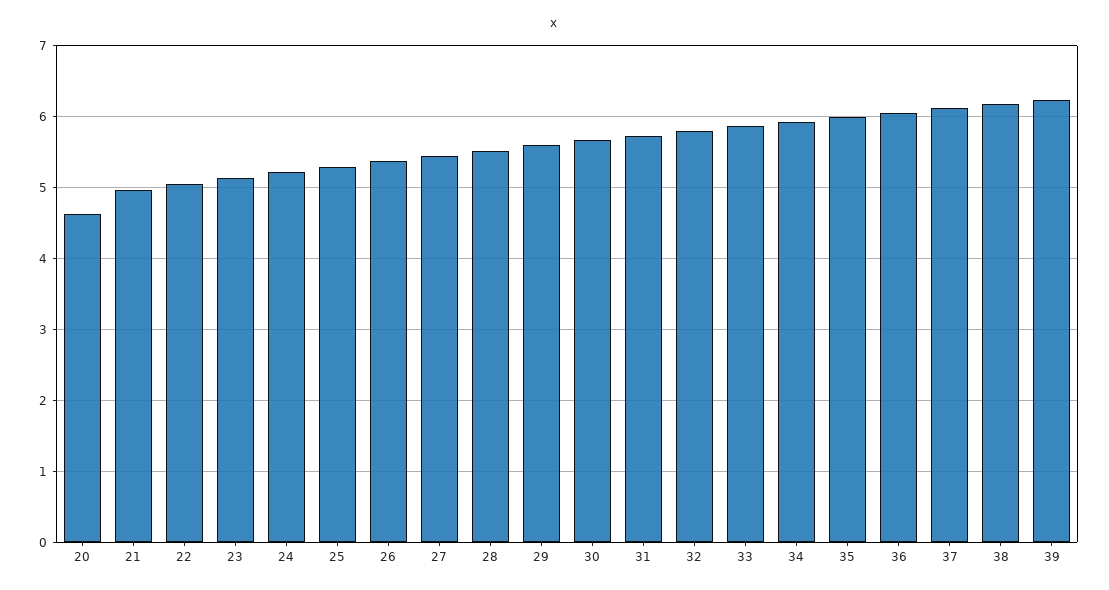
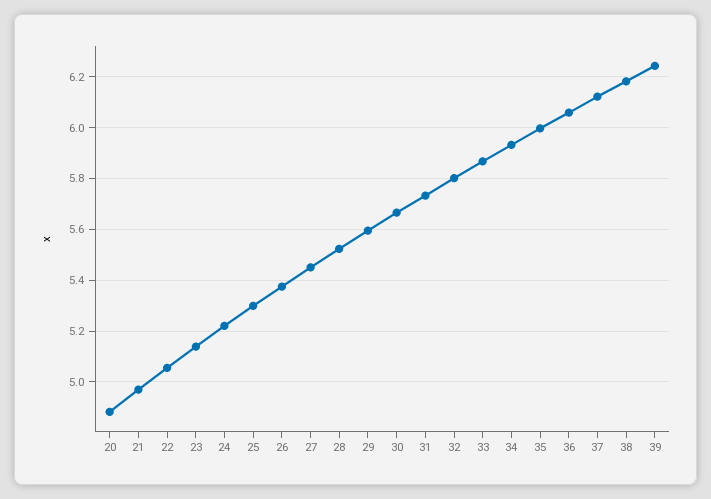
20: 4.6 -> 4.875

